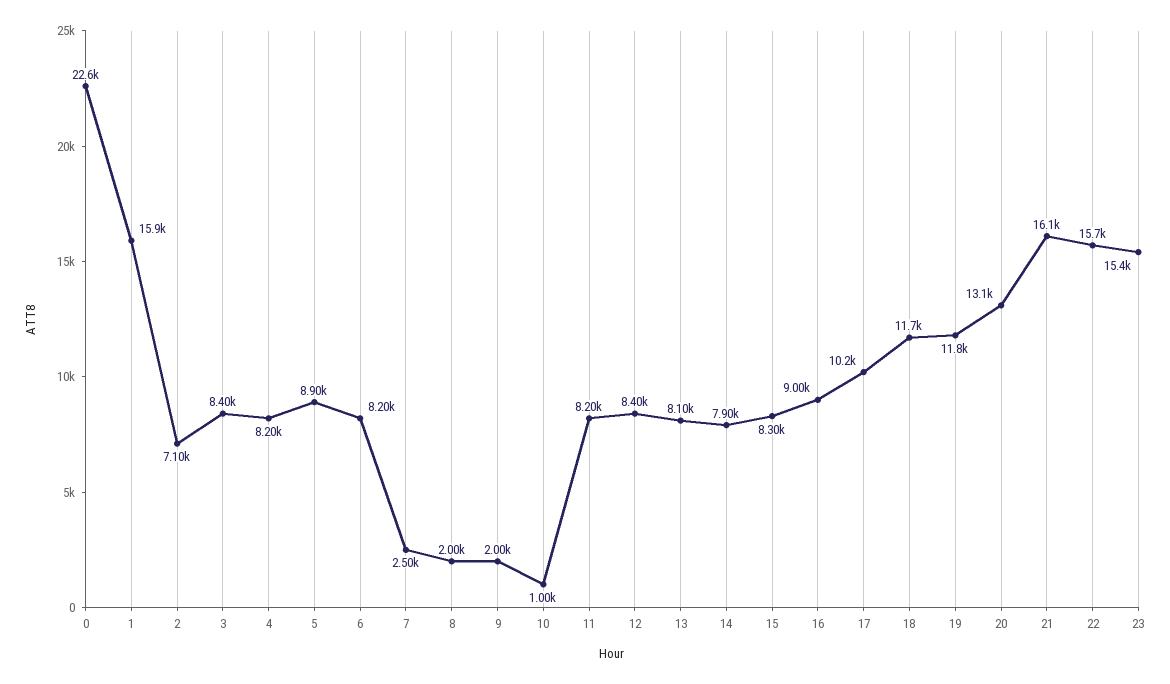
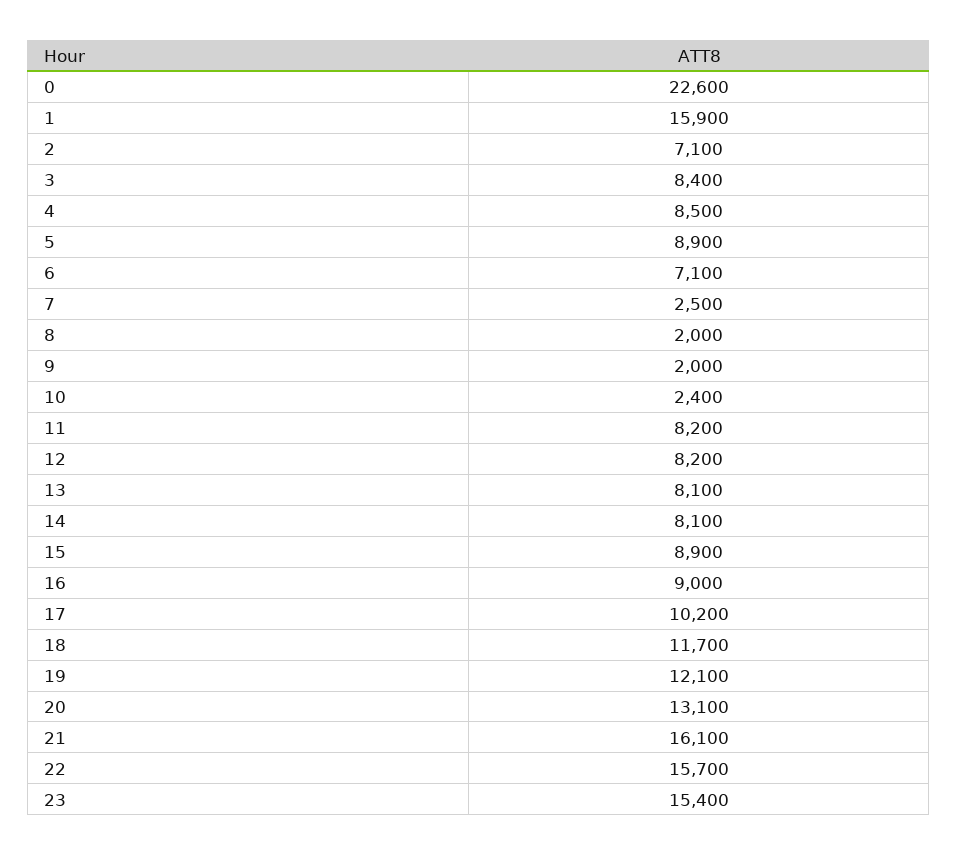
4: 8200 -> 8500
6: 8200 -> 7100
10: 1000 -> 2400
12: 8400 -> 8200
14: 7900 -> 8100
15: 8300 -> 8900
19: 11800 -> 12100

